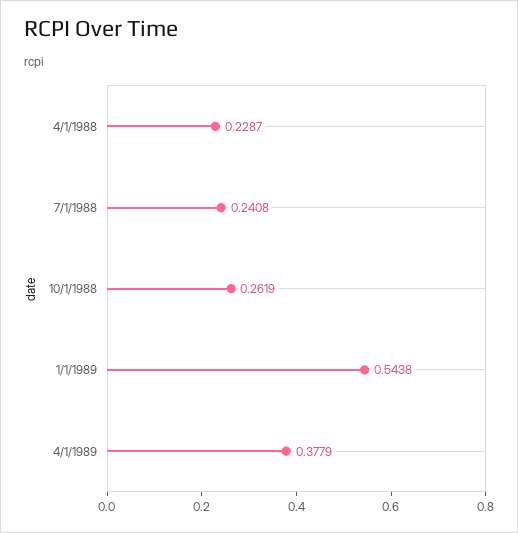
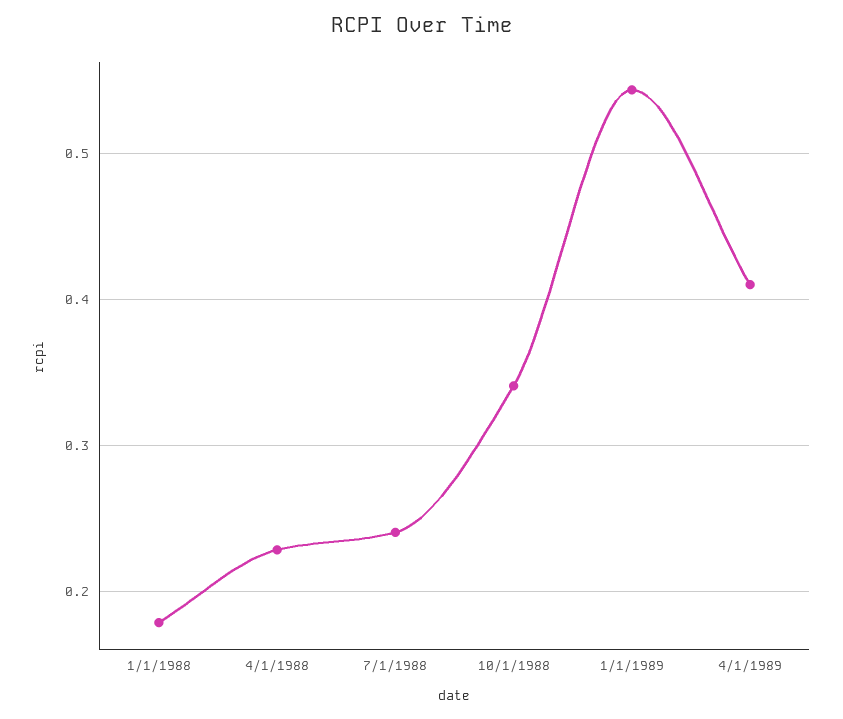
10/1/1988: 0.2619 -> 0.34
4/1/1989: 0.3779 -> 0.41
1/1/1988: none -> 0.18

